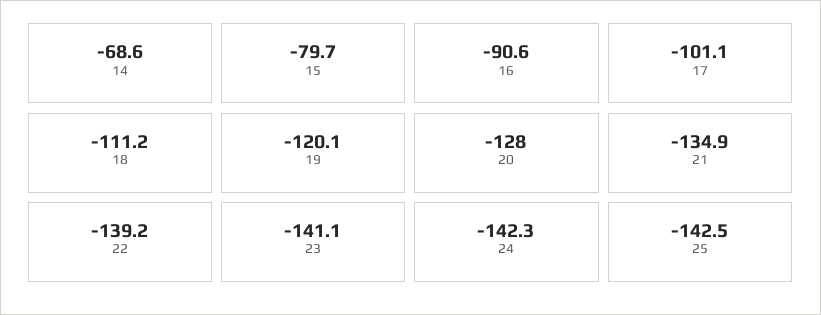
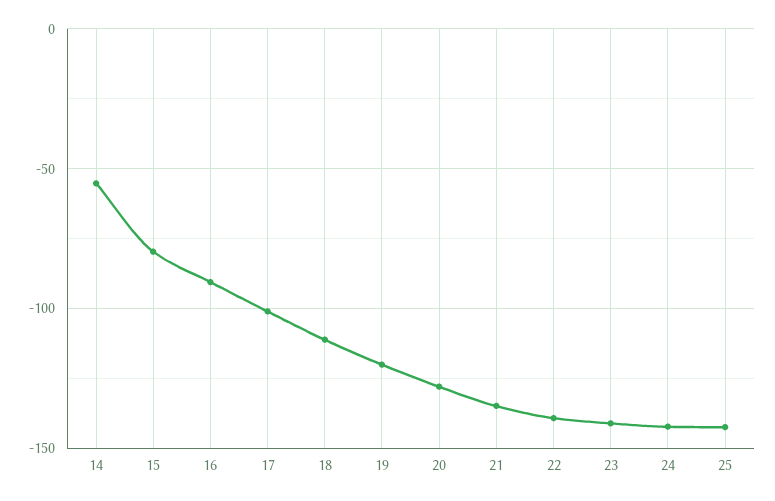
14: -68.6 -> -55

